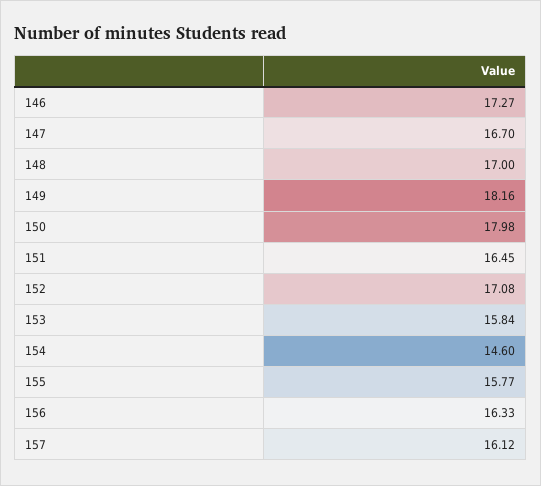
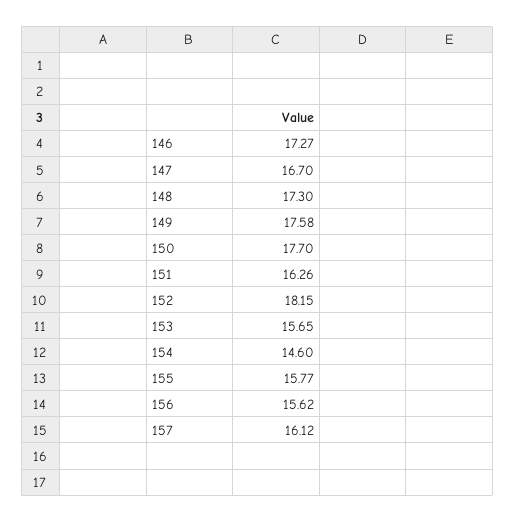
148: 17 -> 17.3
149: 18.16 -> 17.58
150: 17.98 -> 17.7
151: 16.45 -> 16.26
152: 17.08 -> 18.15
153: 15.84 -> 15.65
156: 16.33 -> 15.62

